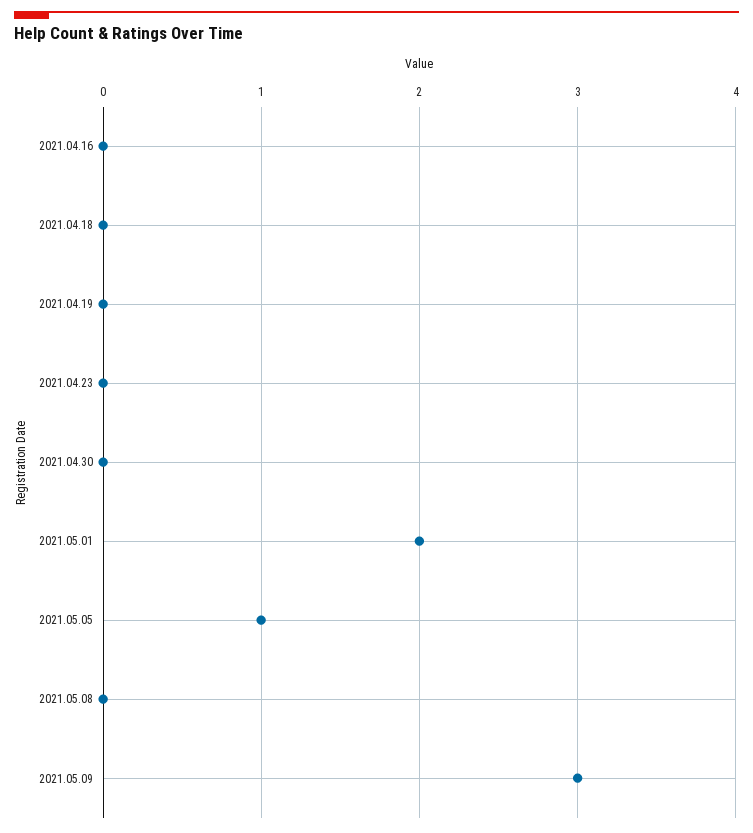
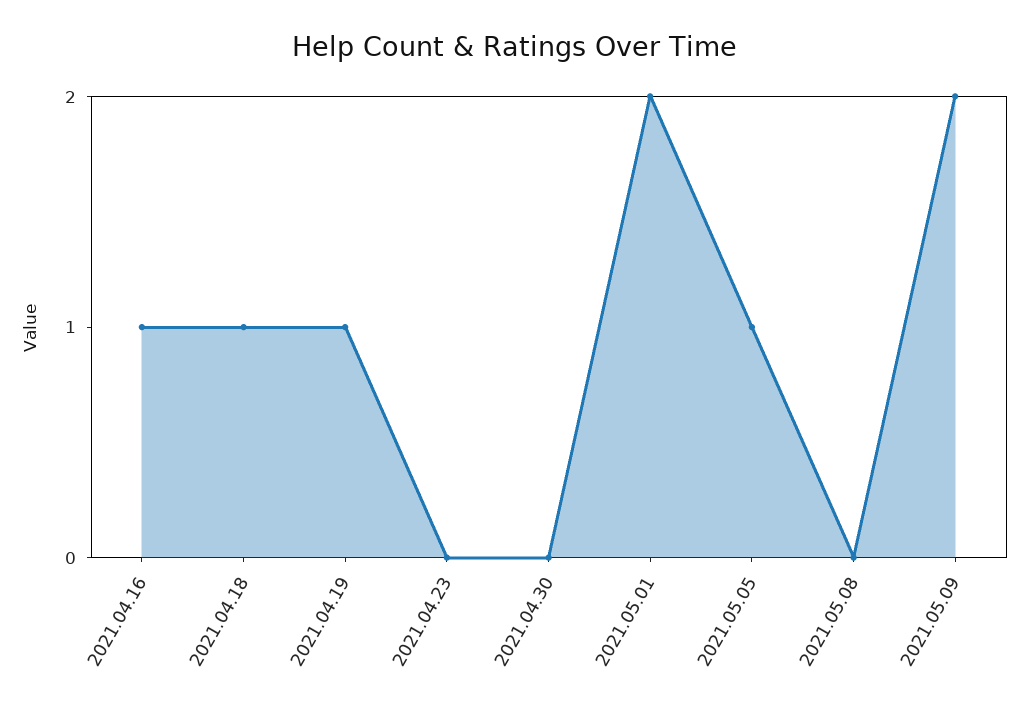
2021.04.16: 0 -> 1
2021.04.18: 0 -> 1
2021.04.19: 0 -> 1
2021.05.09: 3 -> 2

